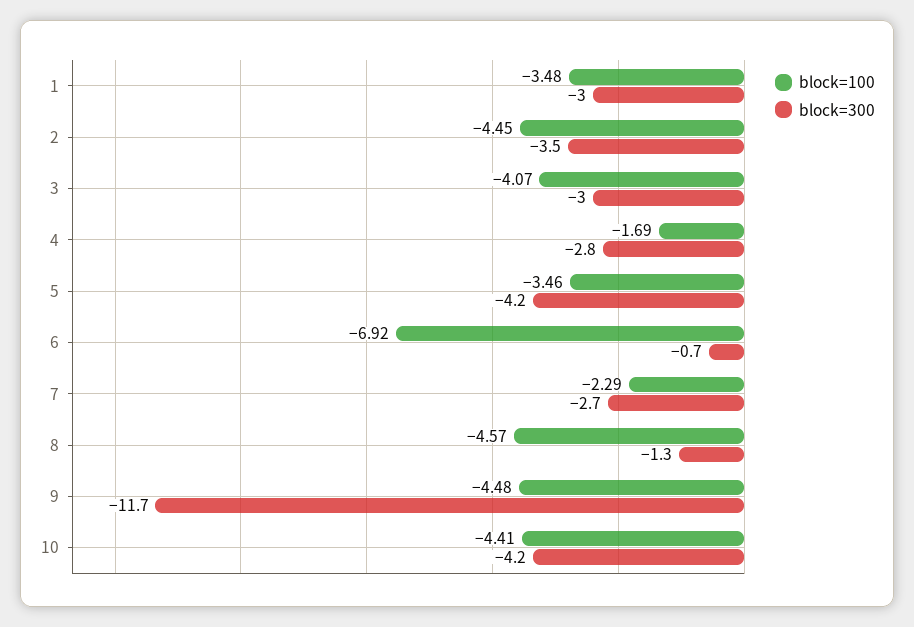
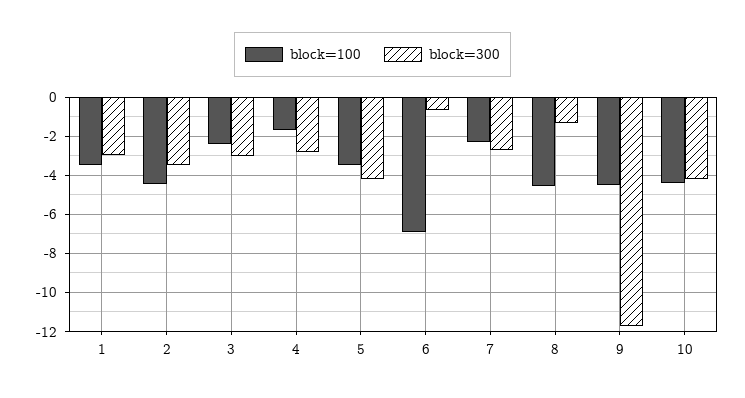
block=100, 3: -4.07 -> -2.5

